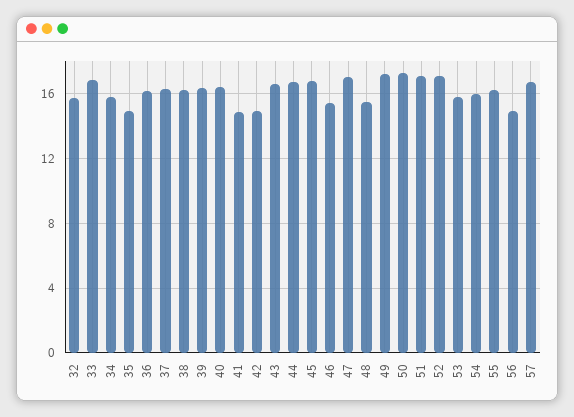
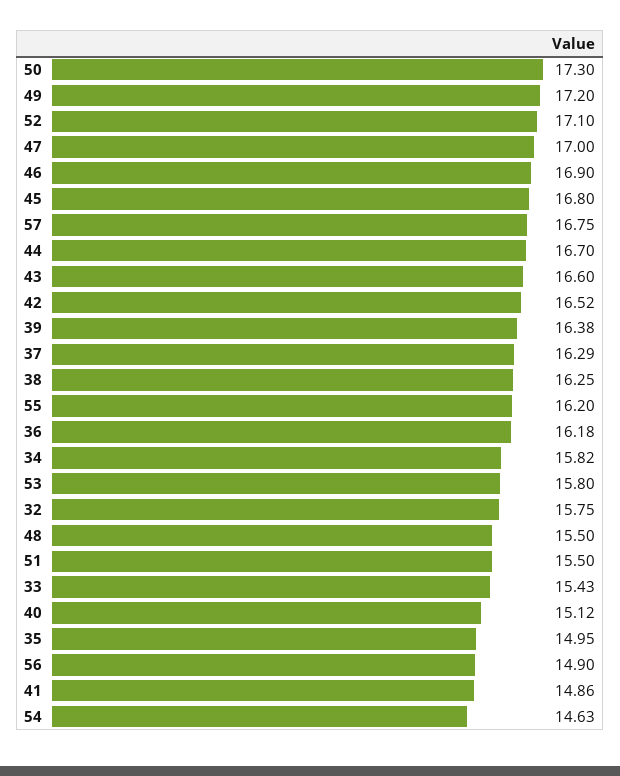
33: 17 -> 15.43
40: 16.5 -> 15.12
42: 15 -> 16.52
46: 15.5 -> 16.9
51: 17 -> 15.5
54: 16 -> 14.63

